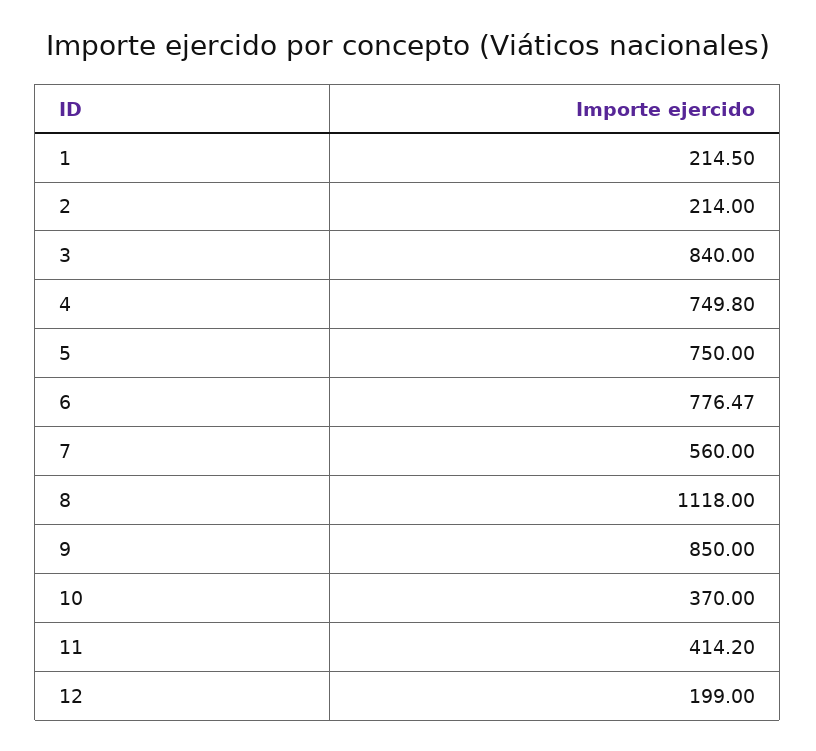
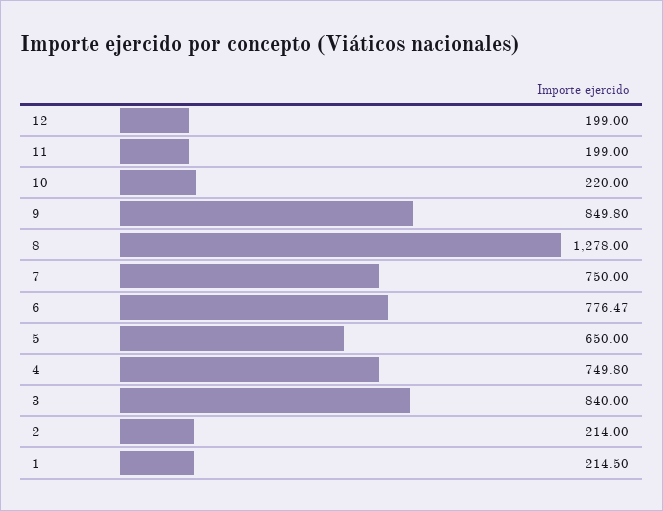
5: 750 -> 650
7: 560 -> 750
8: 1118 -> 1278
9: 850 -> 849.8
10: 370 -> 220
11: 414.2 -> 199

